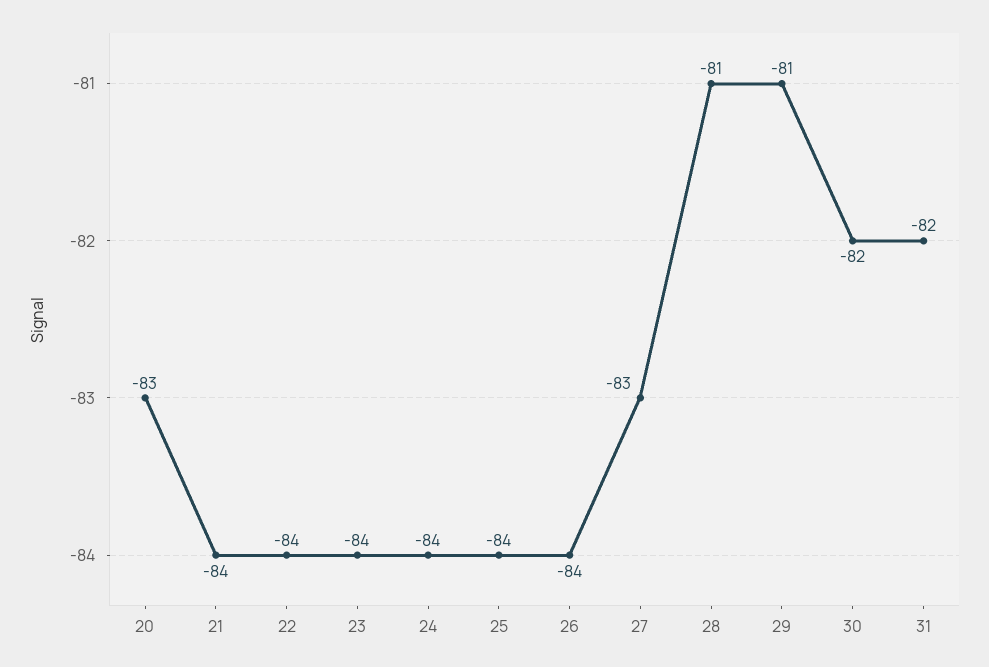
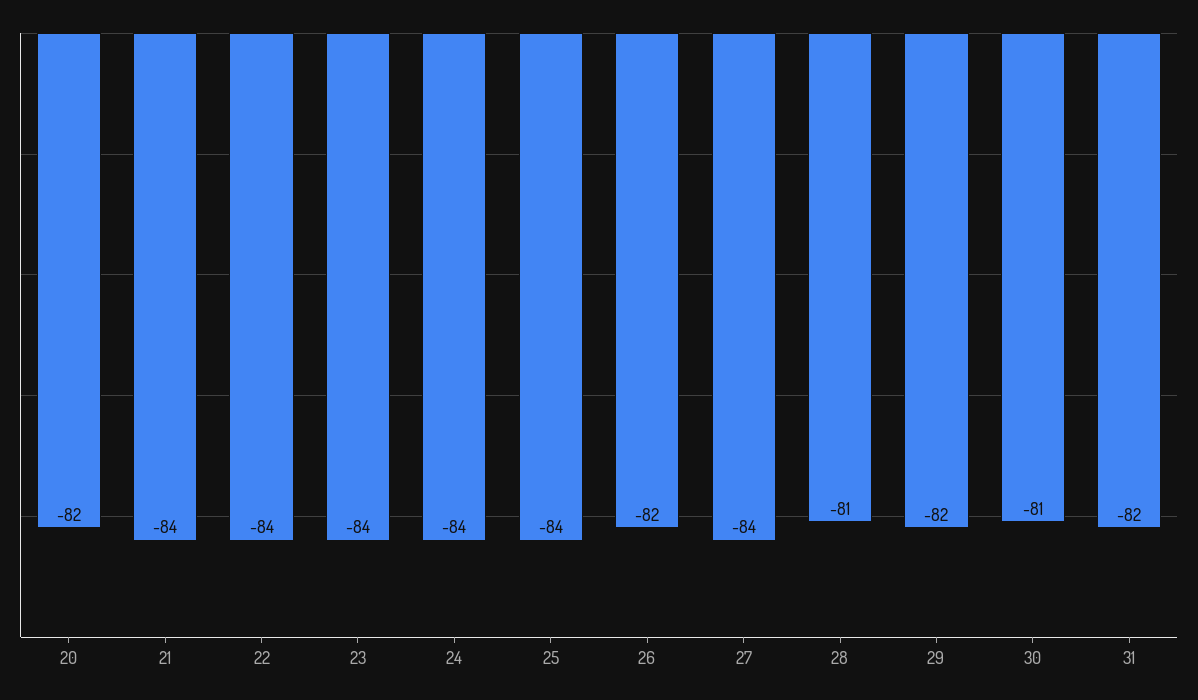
20: -83 -> -82
26: -84 -> -82
27: -83 -> -84
29: -81 -> -82
30: -82 -> -81

